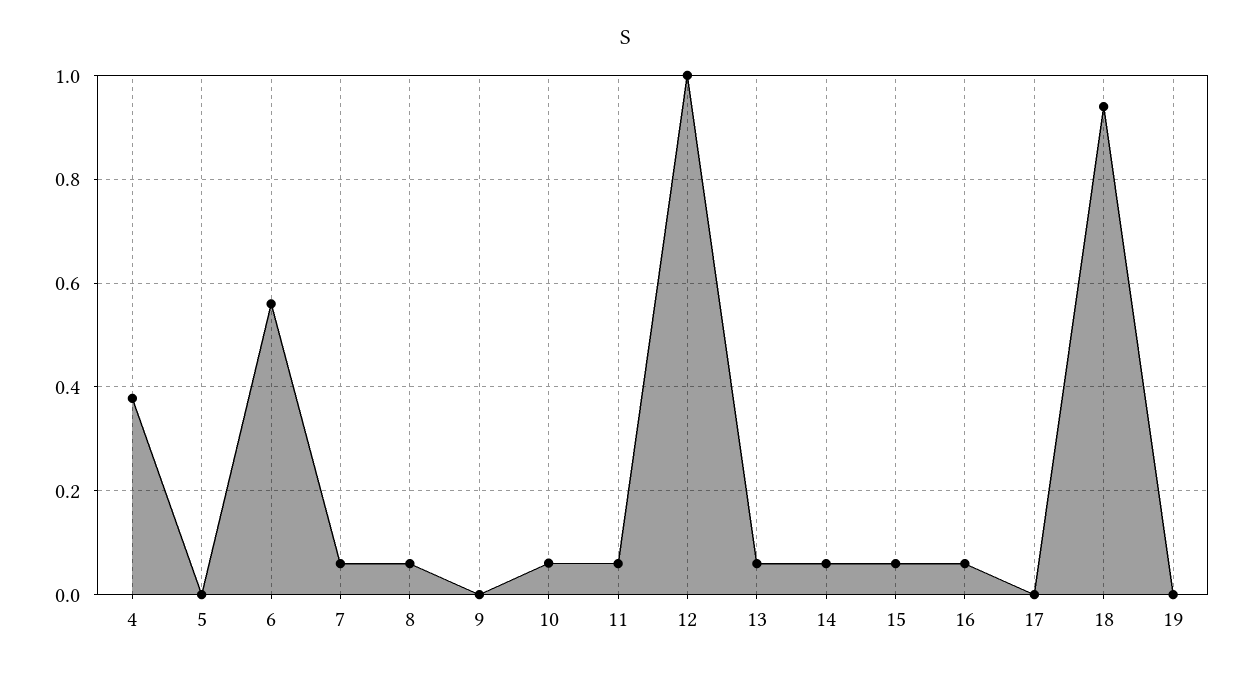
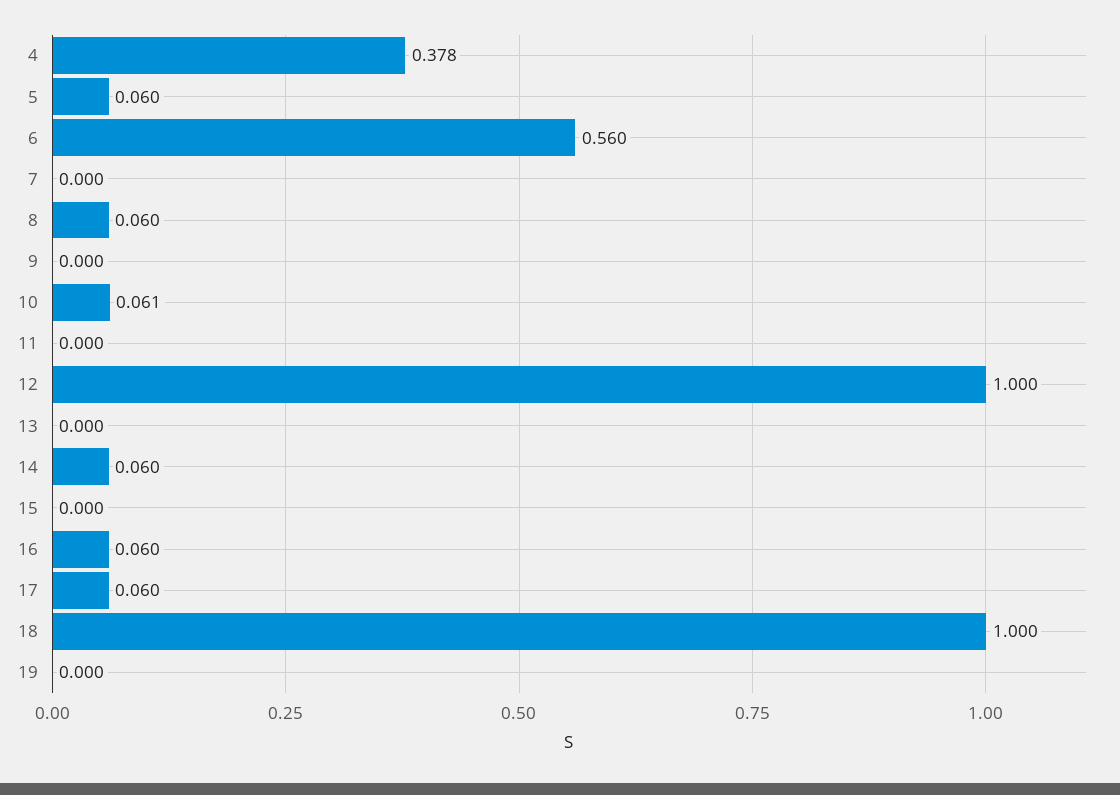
5: 0 -> 0.06
7: 0.06 -> 0
11: 0.06 -> 0
13: 0.06 -> 0
15: 0.06 -> 0
17: 0 -> 0.06
18: 0.94 -> 1

